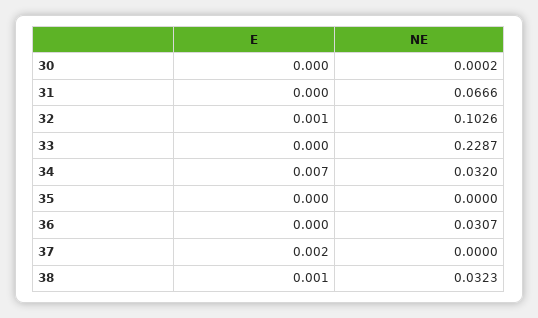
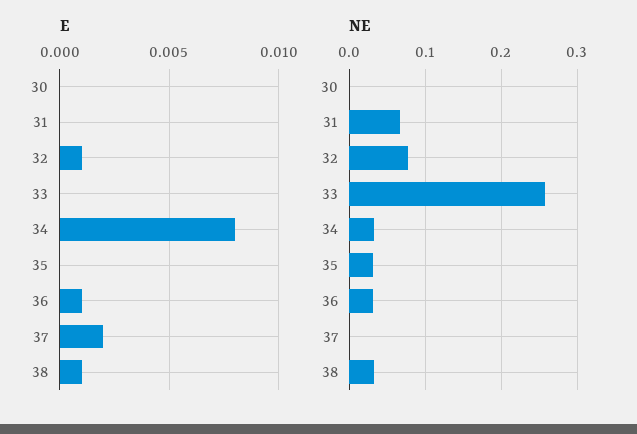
NE, 32: 0.1026 -> 0.08
NE, 33: 0.2287 -> 0.26
E, 34: 0.007 -> 0.008
NE, 35: 0 -> 0.03
E, 36: 0 -> 0.001

